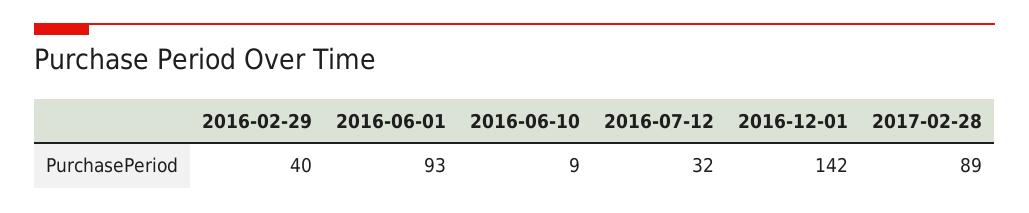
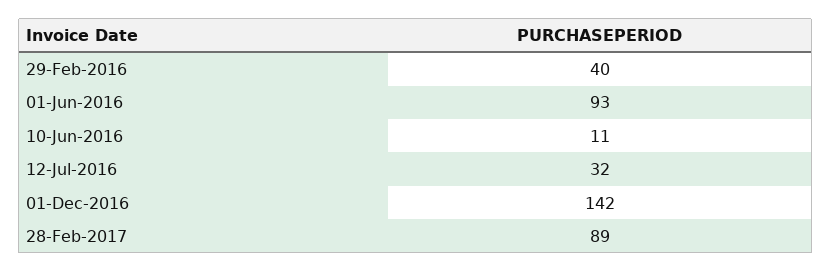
2016-06-10: 9 -> 11

